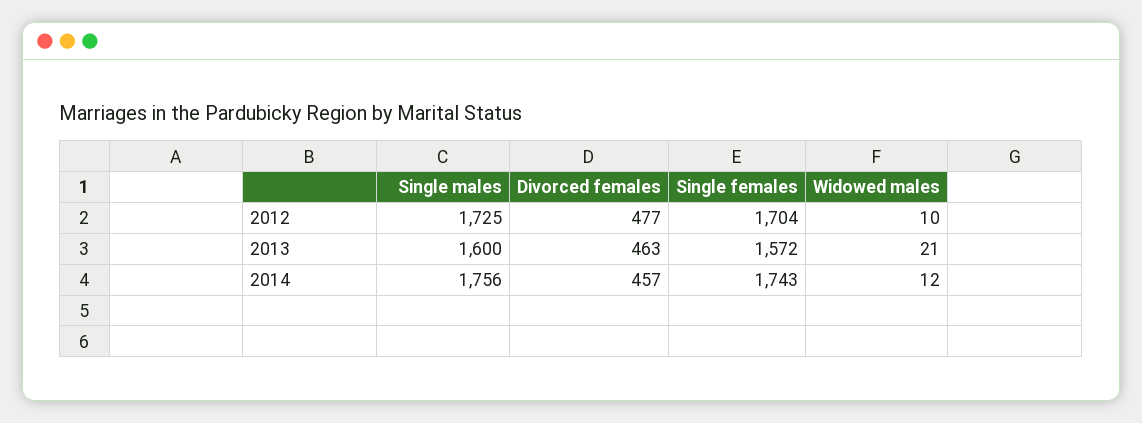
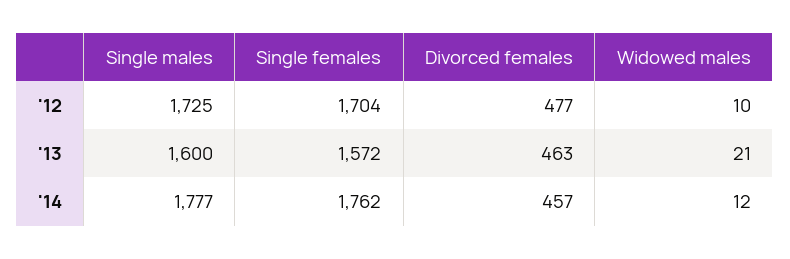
Single males, 2014: 1756 -> 1777
Single females, 2014: 1743 -> 1762

